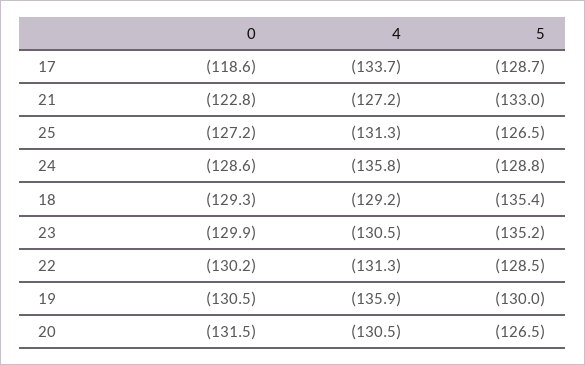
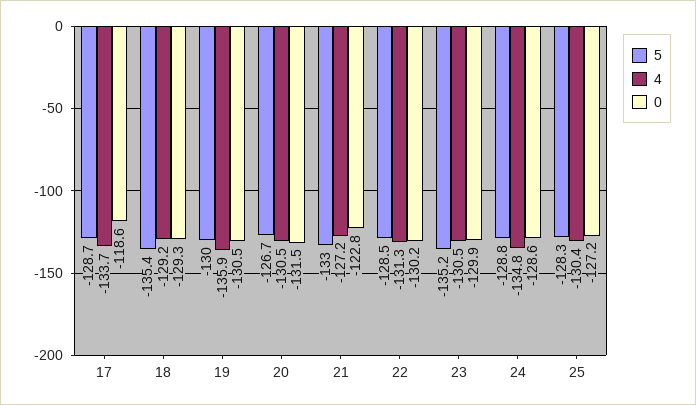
4, 25: -131.3 -> -130.4
5, 25: -126.5 -> -128.3
4, 24: -135.8 -> -134.8
5, 20: -126.5 -> -126.7

